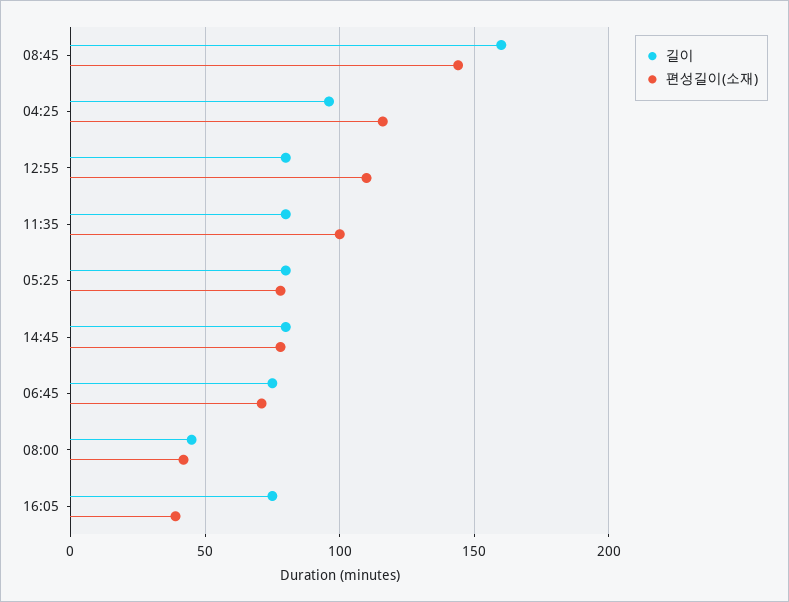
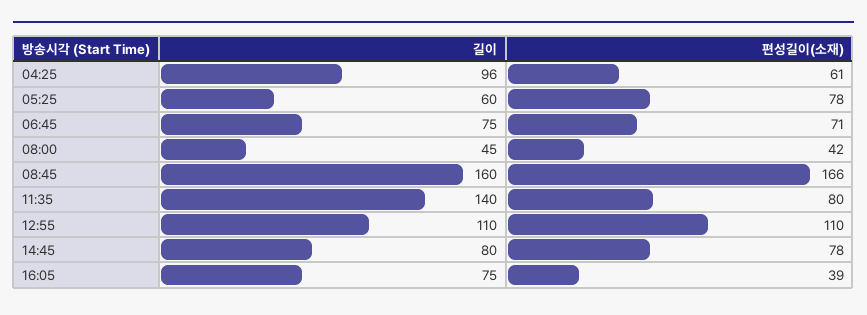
편성길이(소재), 08:45: 145 -> 166
편성길이(소재), 04:25: 115 -> 61
길이, 12:55: 80 -> 110
길이, 11:35: 80 -> 140
편성길이(소재), 11:35: 100 -> 80
길이, 05:25: 80 -> 60

